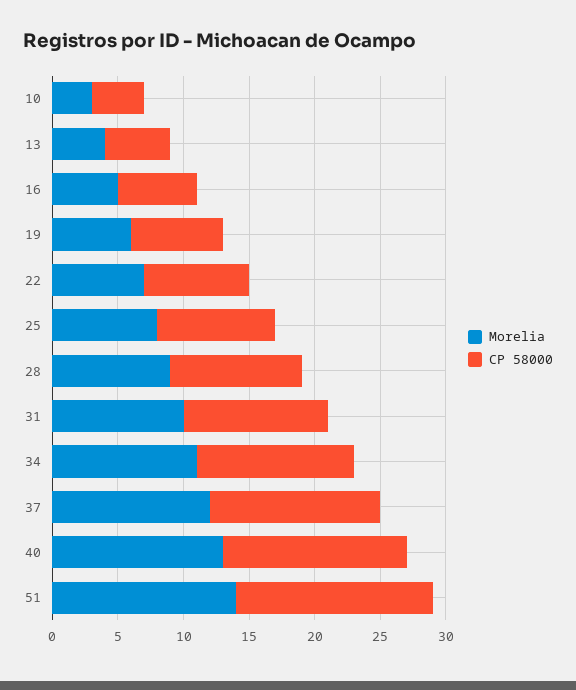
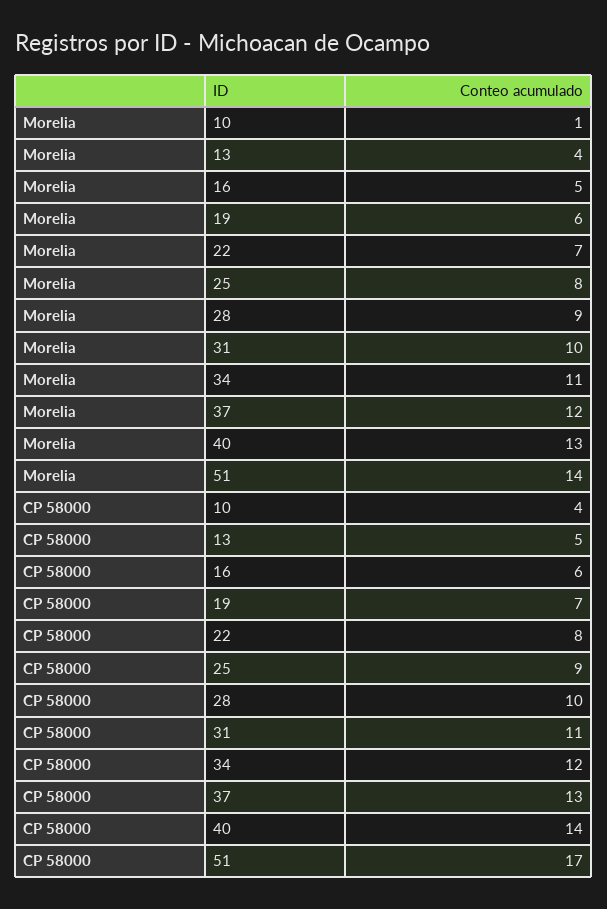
Morelia, 10: 3 -> 1
CP 58000, 51: 15 -> 17

